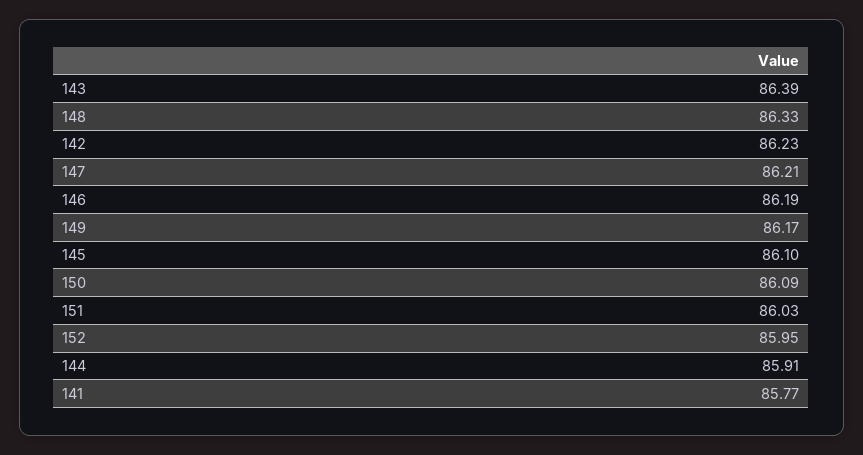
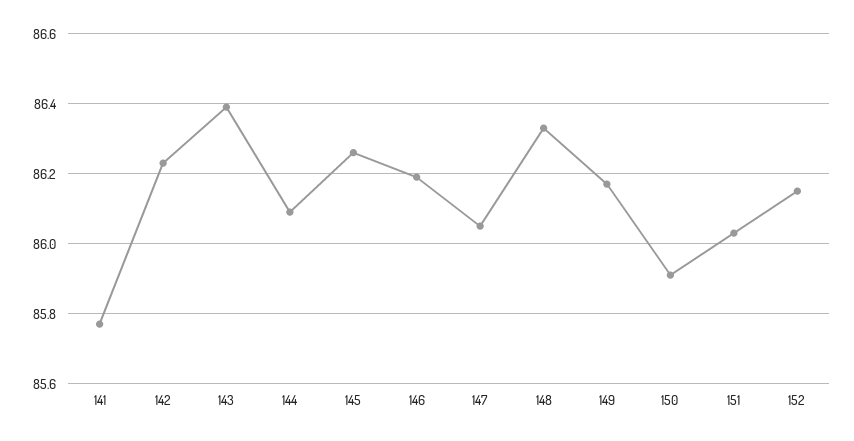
147: 86.21 -> 86.05
145: 86.1 -> 86.25
150: 86.09 -> 85.9
152: 85.95 -> 86.15
144: 85.91 -> 86.1

